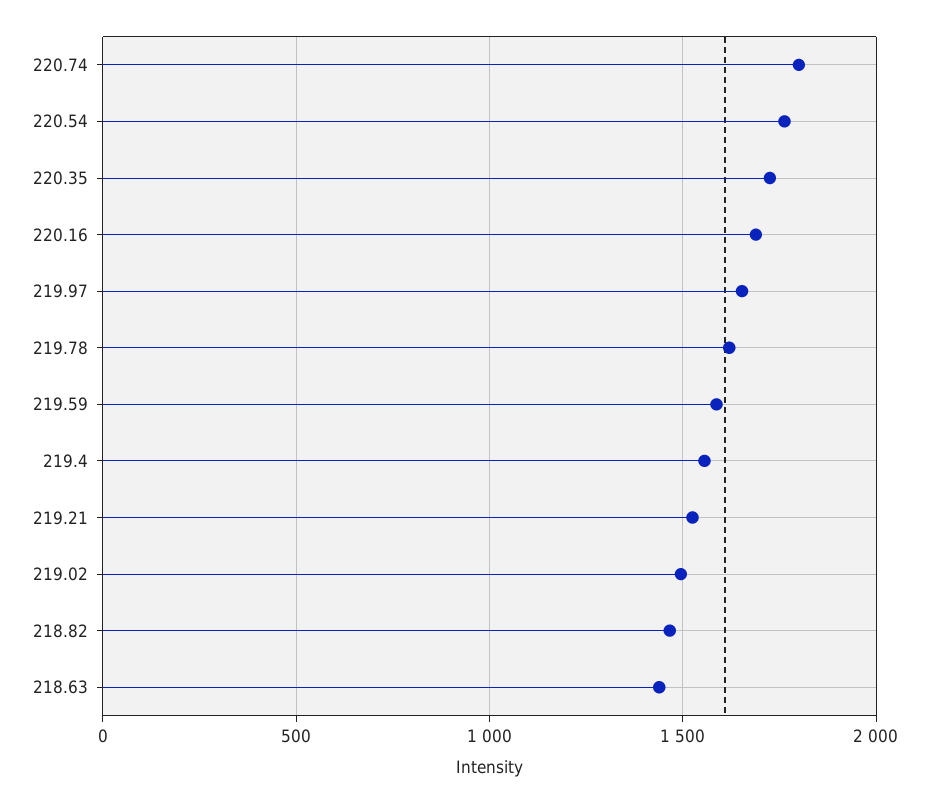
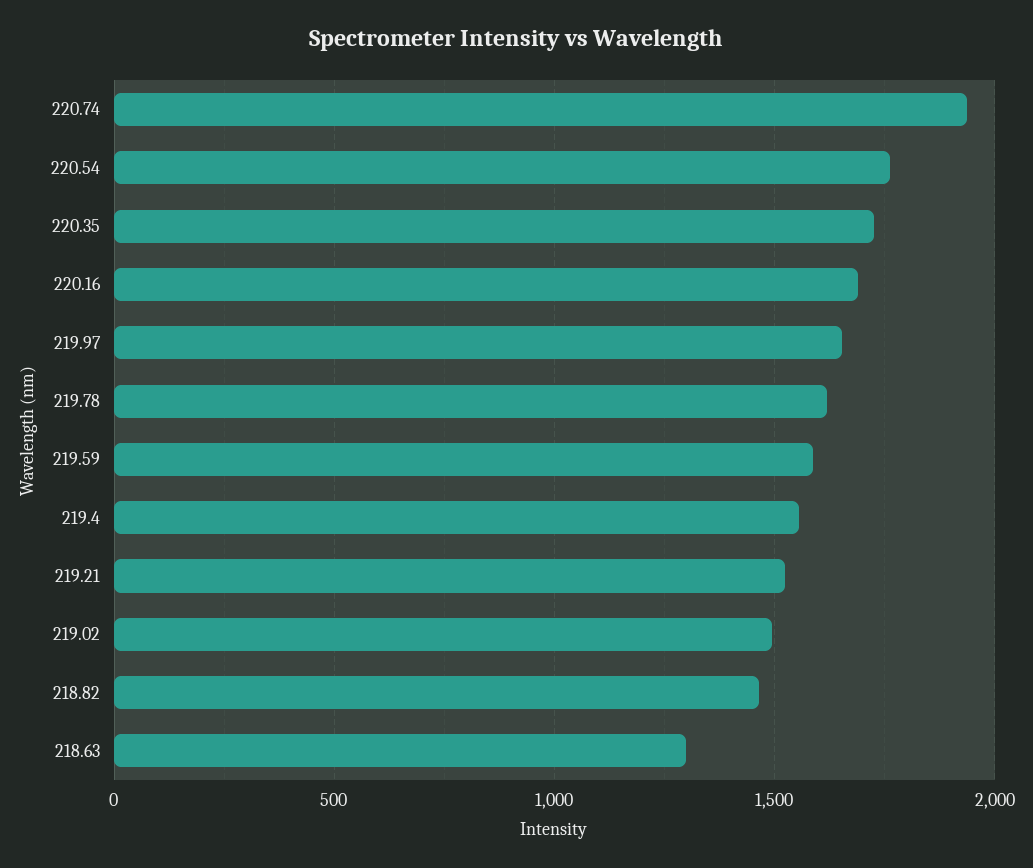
220.74: 1800 -> 1950
218.63: 1450 -> 1300

